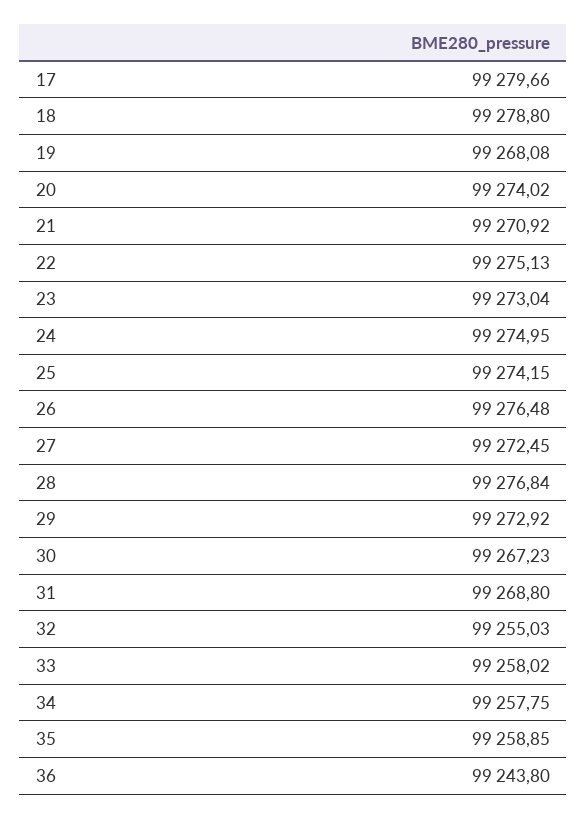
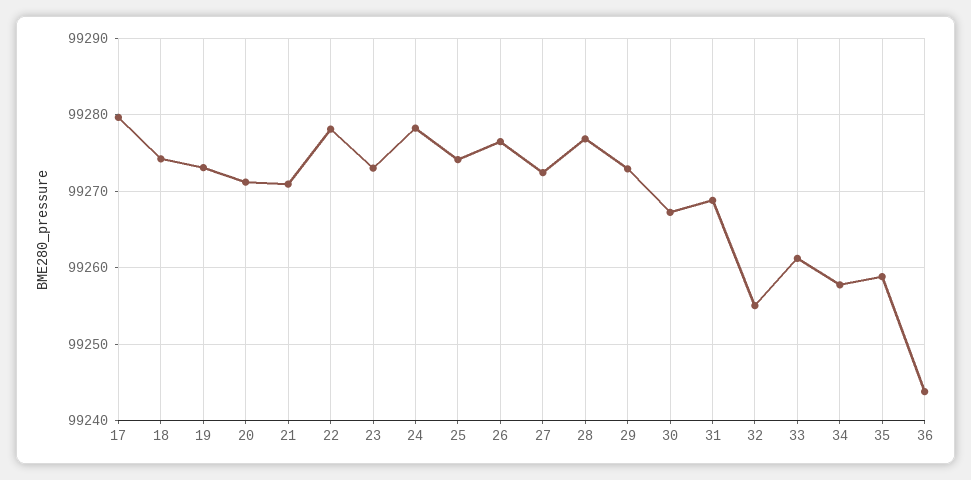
18: 99278.8 -> 99274
19: 99268.08 -> 99273
20: 99274.02 -> 99271
22: 99275.13 -> 99278
24: 99274.95 -> 99278
33: 99258.02 -> 99261

